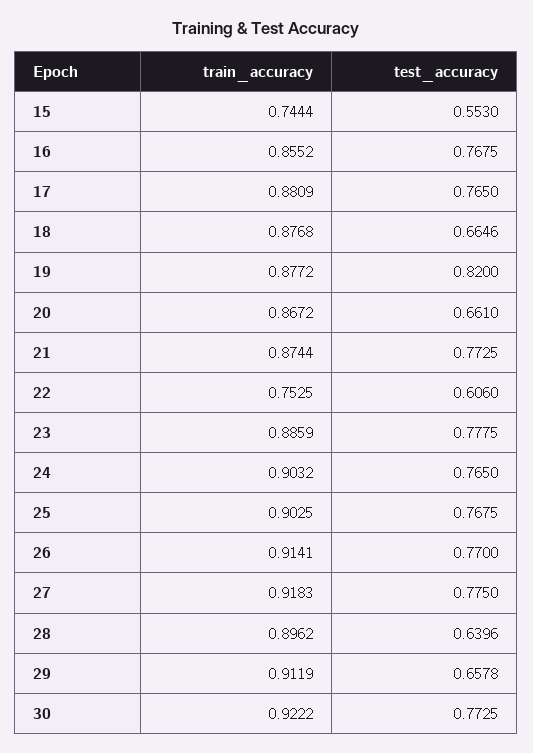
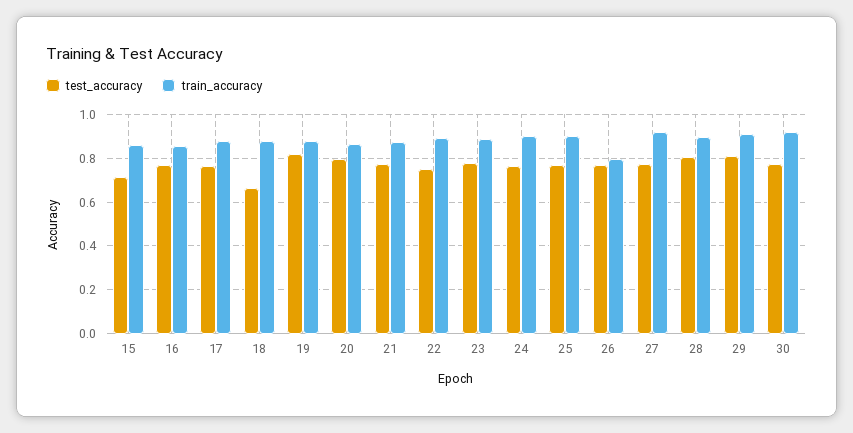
train_accuracy, 15: 0.7444 -> 0.85
test_accuracy, 15: 0.553 -> 0.7
test_accuracy, 20: 0.661 -> 0.8
train_accuracy, 22: 0.7525 -> 0.9
test_accuracy, 22: 0.606 -> 0.75
train_accuracy, 26: 0.9141 -> 0.8
test_accuracy, 28: 0.6396 -> 0.8
test_accuracy, 29: 0.6578 -> 0.8

